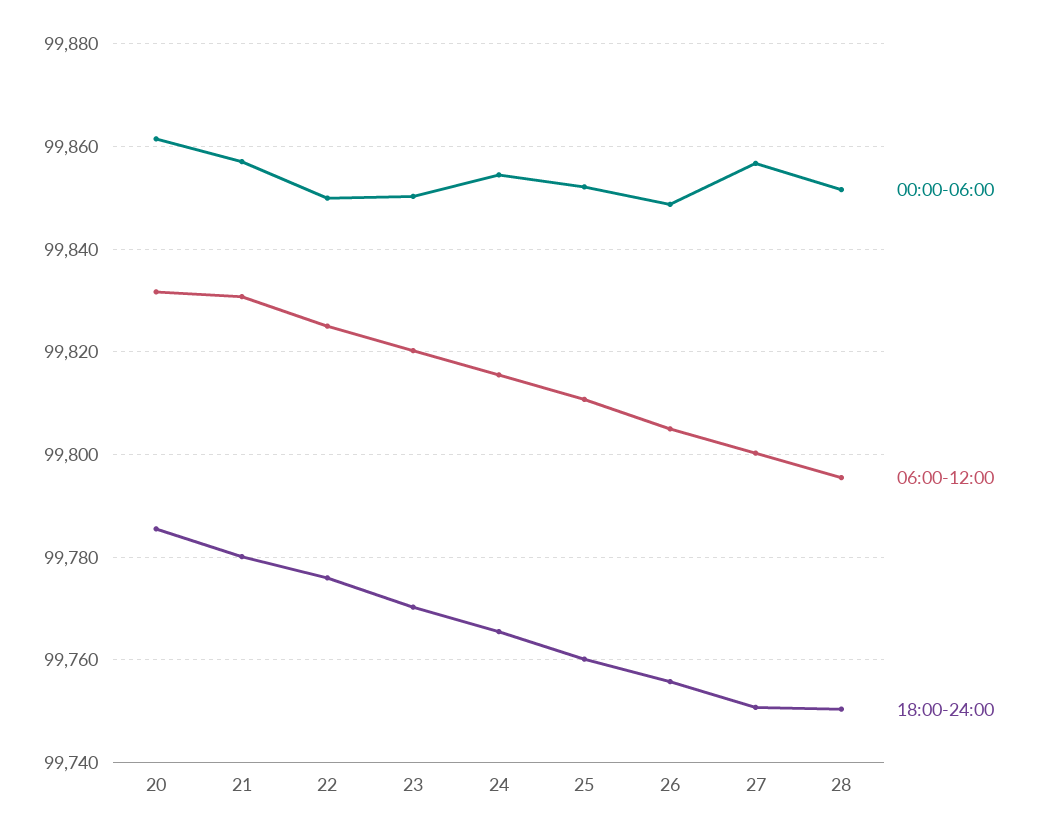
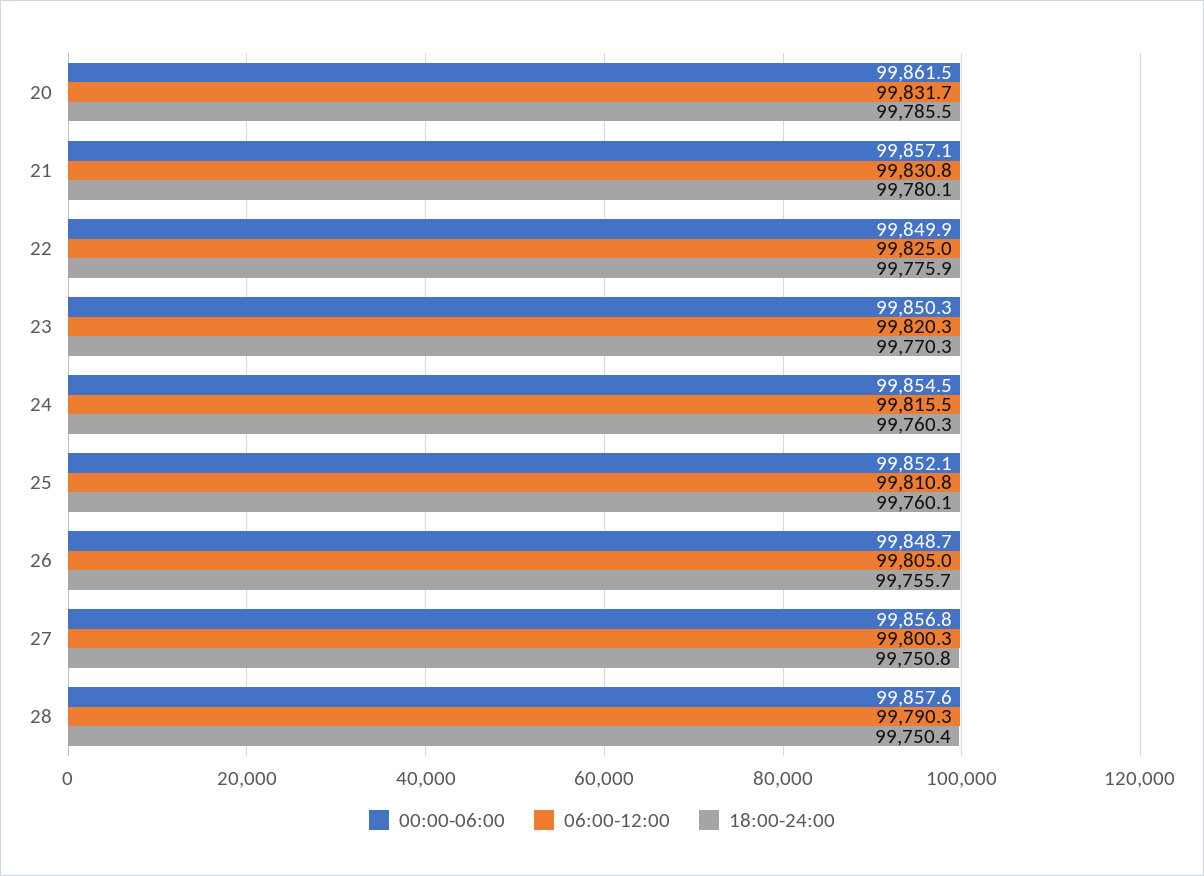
18:00-24:00, 24: 99766 -> 99760.3
00:00-06:00, 28: 99852 -> 99857.6
06:00-12:00, 28: 99796 -> 99790.3

